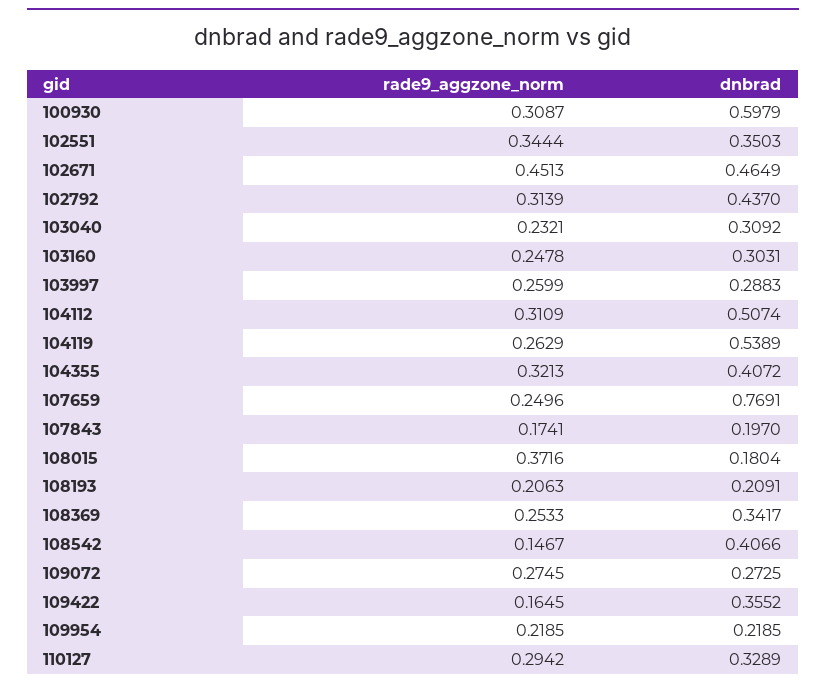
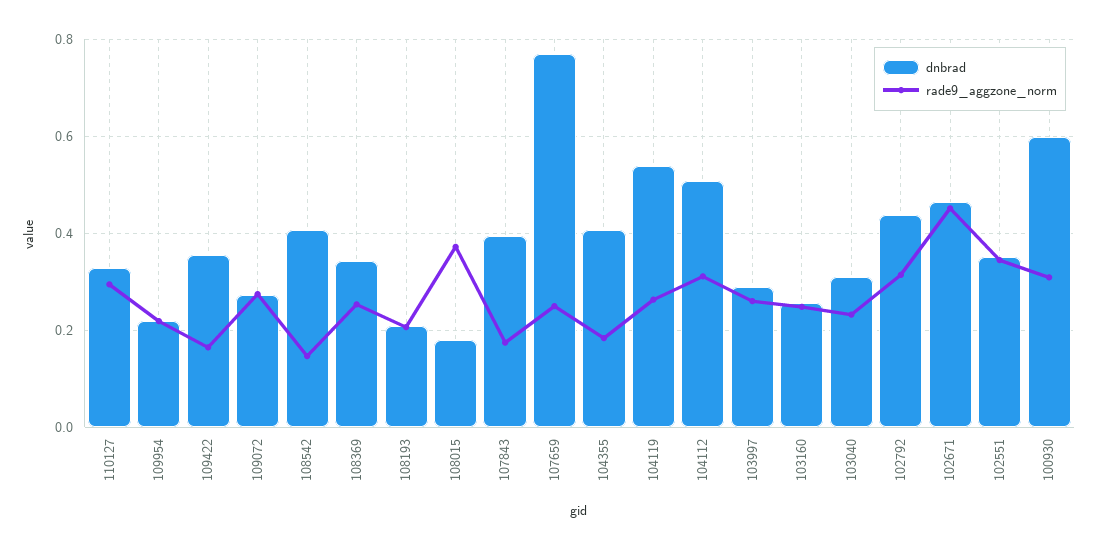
dnbrad, 103160: 0.3031 -> 0.26
rade9_aggzone_norm, 104355: 0.3213 -> 0.18
dnbrad, 107843: 0.197 -> 0.4

